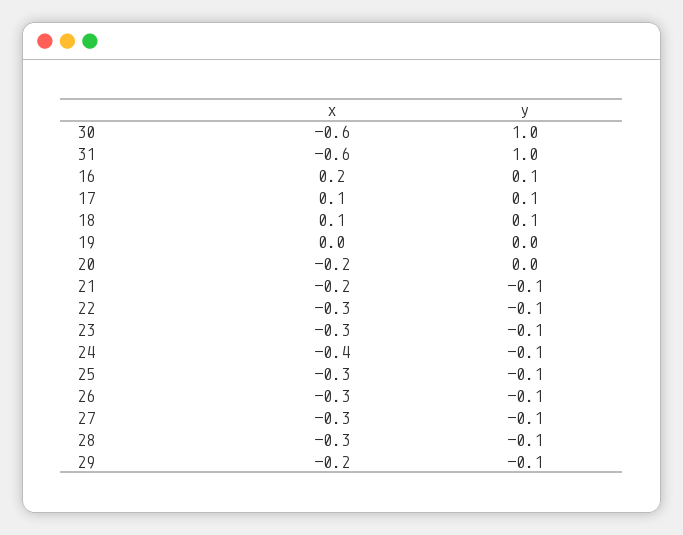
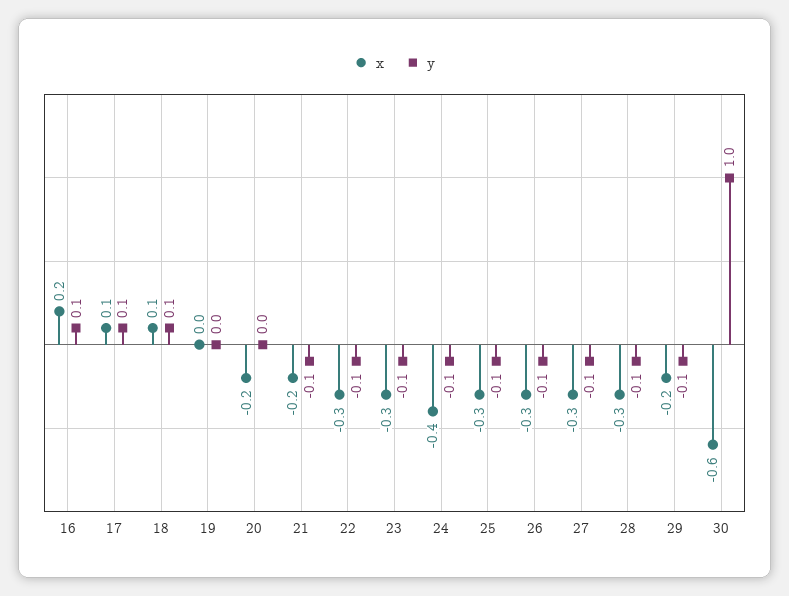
x, 31: -0.6 -> none
y, 31: 1 -> none

